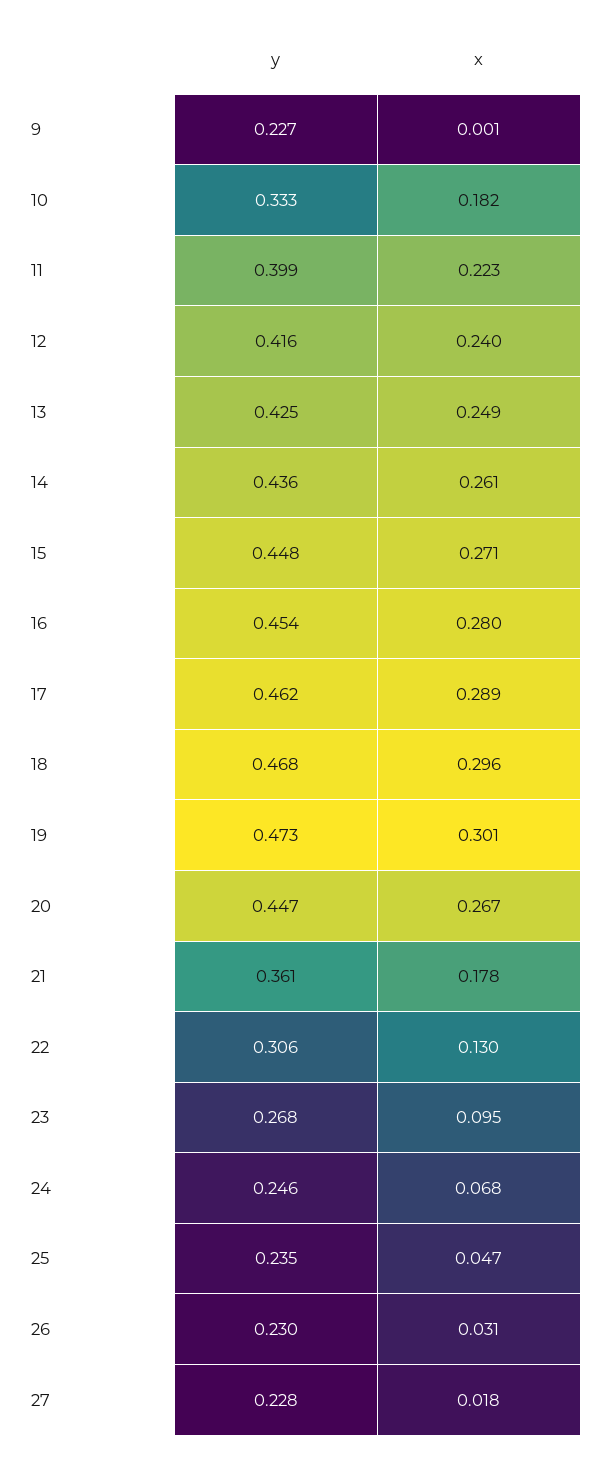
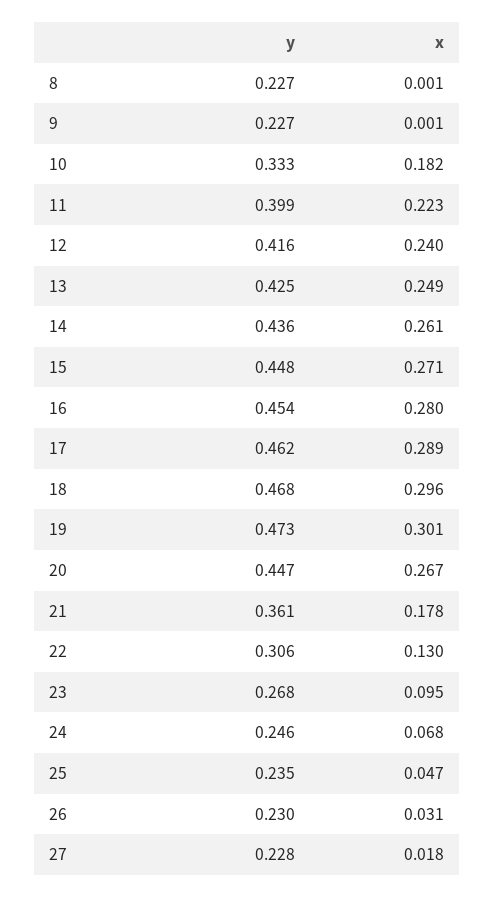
y, 8: none -> 0.227
x, 8: none -> 0.001

